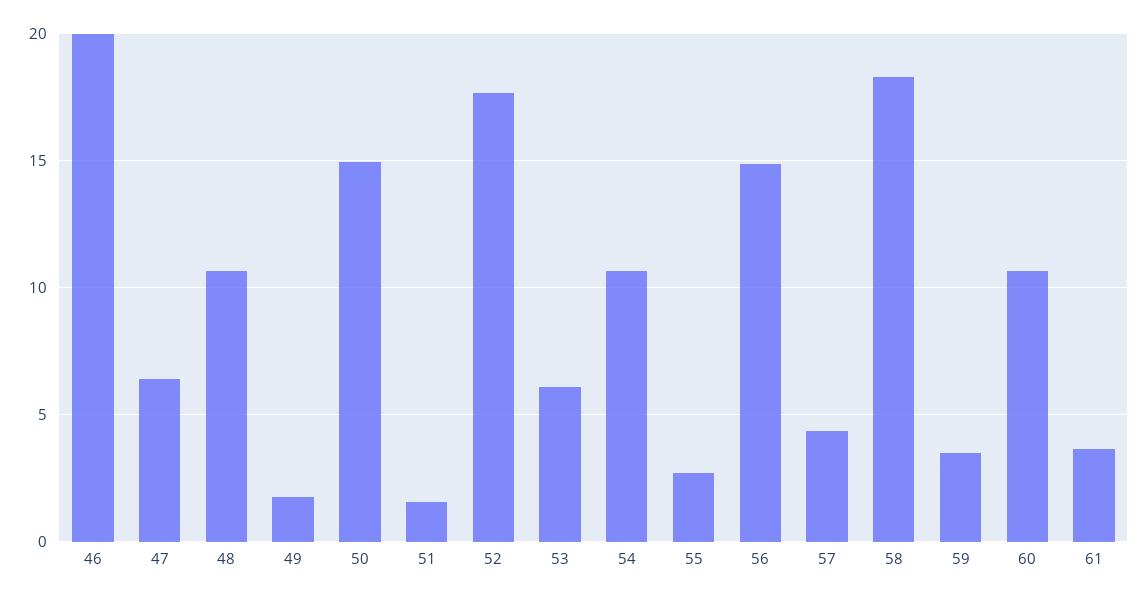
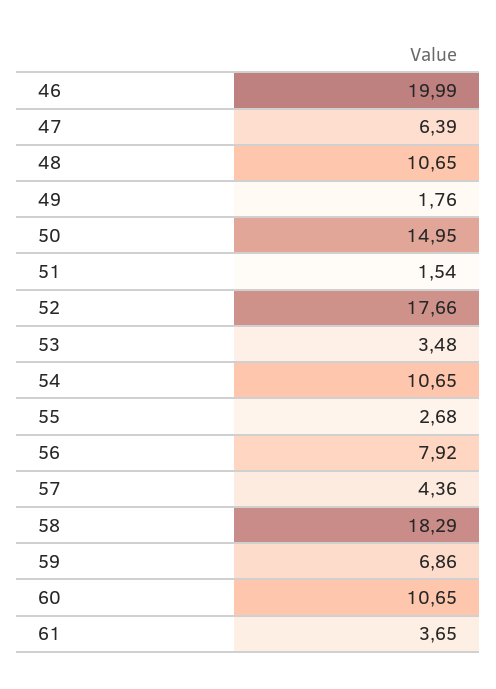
53: 6 -> 3.48
56: 15 -> 7.92
59: 3.5 -> 6.86

